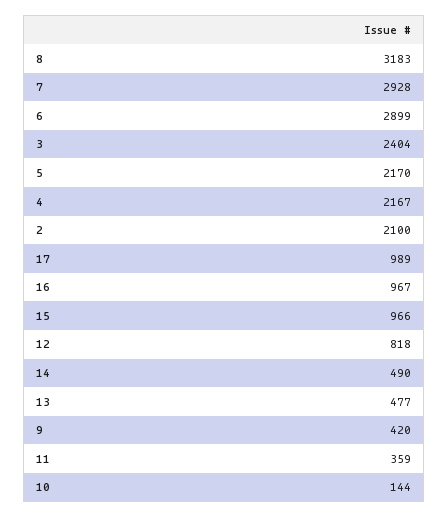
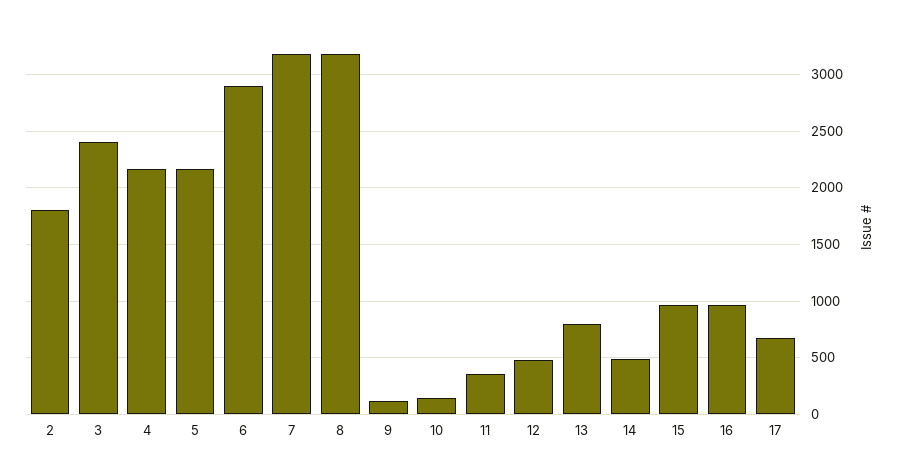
7: 2928 -> 3200
2: 2100 -> 1800
17: 989 -> 700
12: 818 -> 500
13: 477 -> 800
9: 420 -> 100

